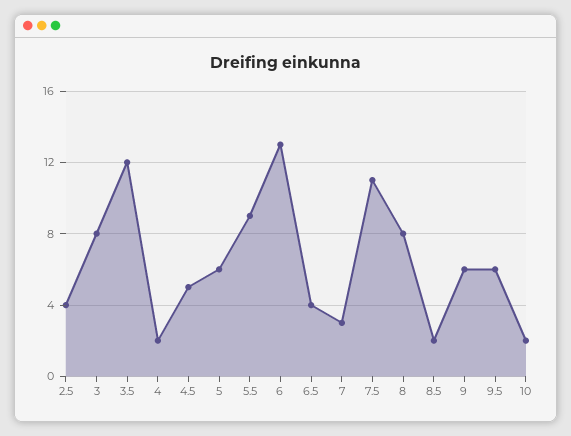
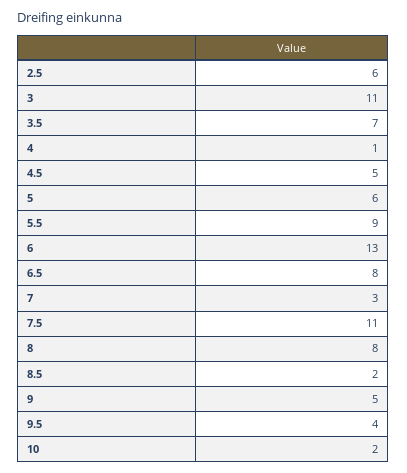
2.5: 4 -> 6
3: 8 -> 11
3.5: 12 -> 7
4: 2 -> 1
6.5: 4 -> 8
9: 6 -> 5
9.5: 6 -> 4

